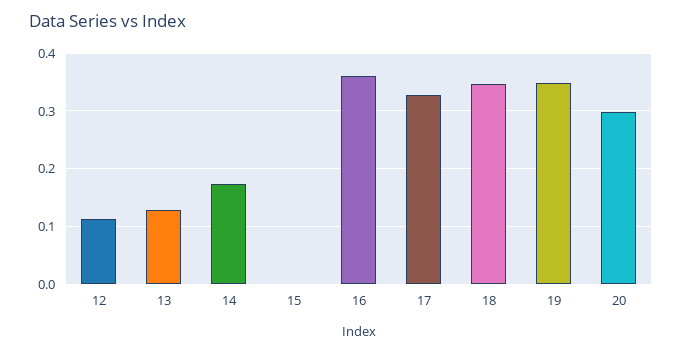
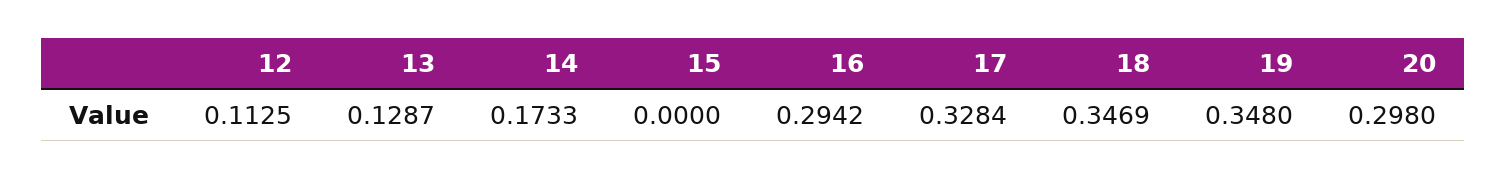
16: 0.36 -> 0.2942

